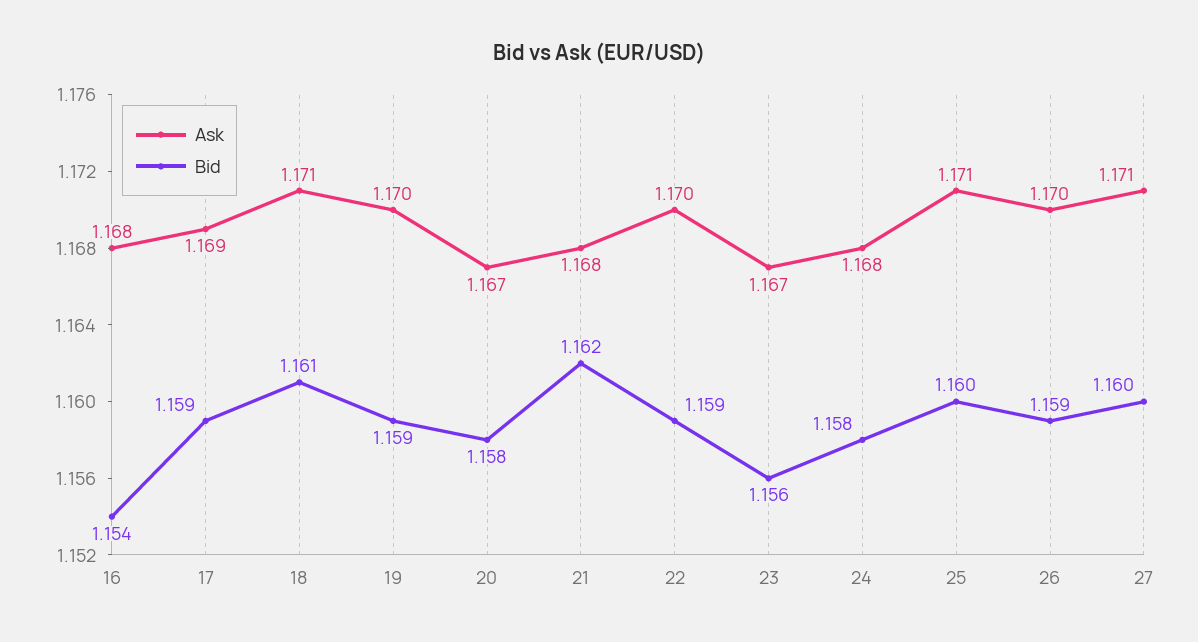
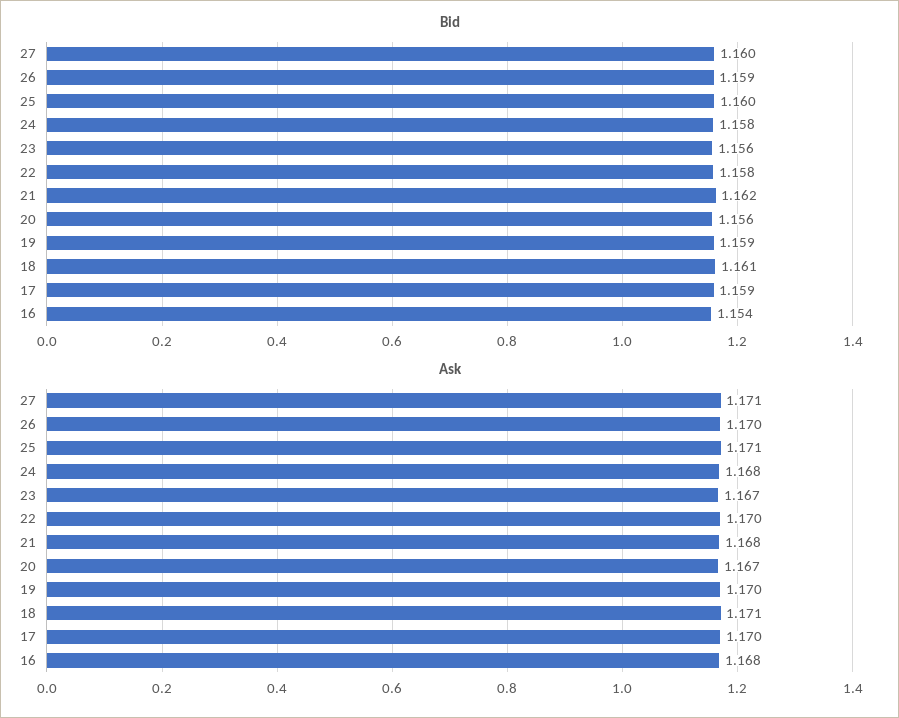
Ask, 17: 1.169 -> 1.17
Bid, 20: 1.158 -> 1.156
Bid, 22: 1.159 -> 1.158

